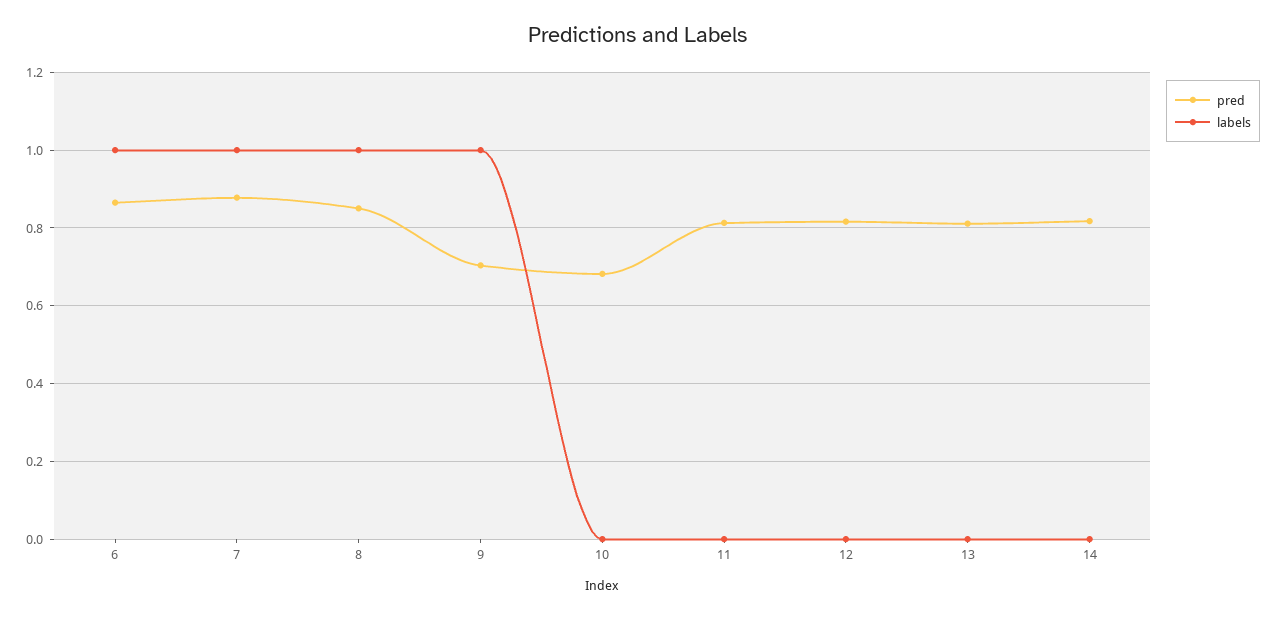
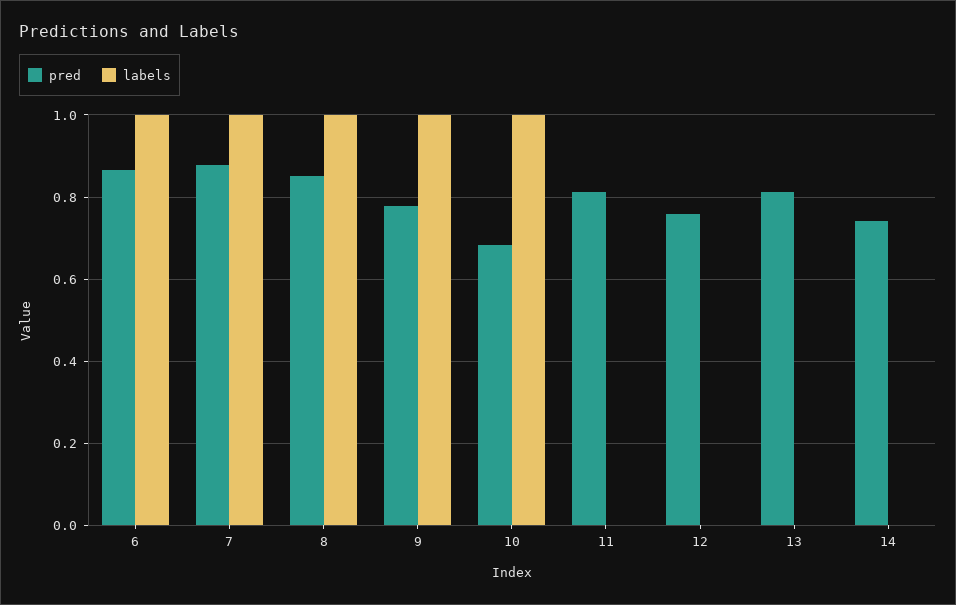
pred, 9: 0.7 -> 0.78
labels, 10: 0 -> 1
pred, 12: 0.82 -> 0.76
pred, 14: 0.82 -> 0.74

